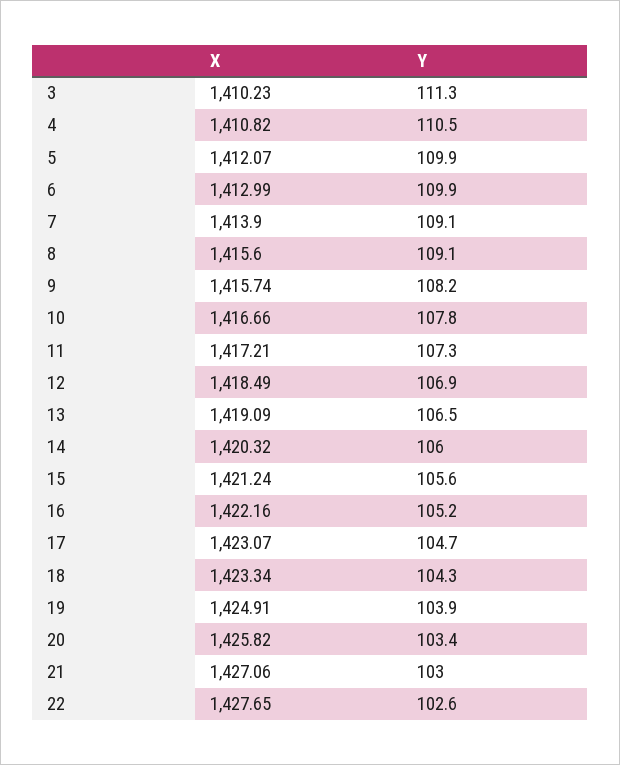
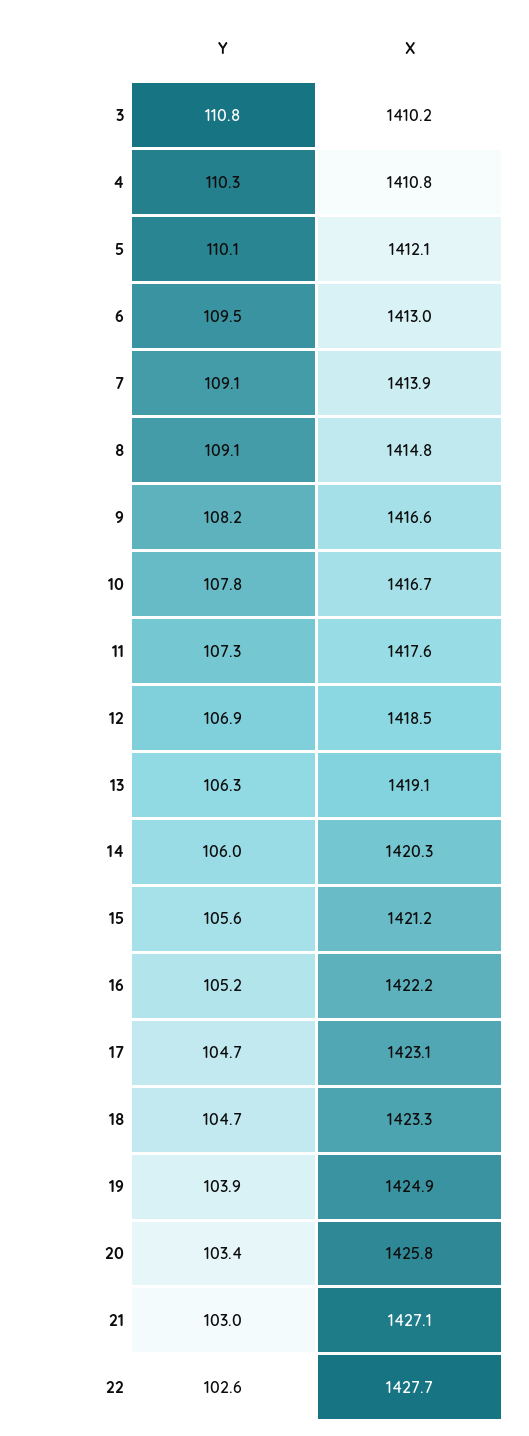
Y, 3: 111.3 -> 110.8
Y, 4: 110.5 -> 110.3
Y, 5: 109.9 -> 110.1
Y, 6: 109.9 -> 109.5
X, 8: 1415.6 -> 1414.8
X, 9: 1415.74 -> 1416.6
X, 11: 1417.21 -> 1417.6
Y, 13: 106.5 -> 106.3
Y, 18: 104.3 -> 104.7

